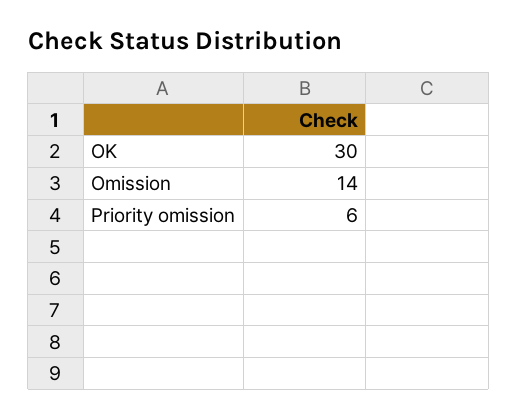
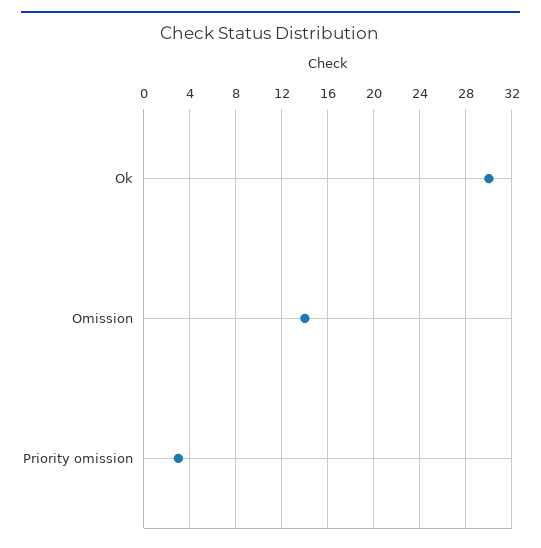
Priority omission: 6 -> 3

